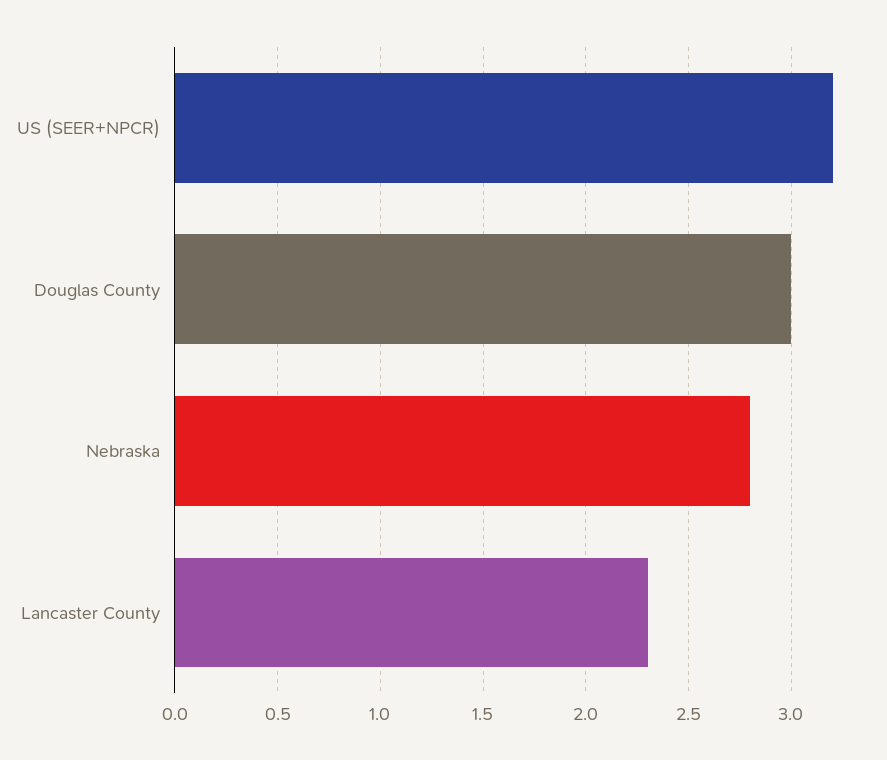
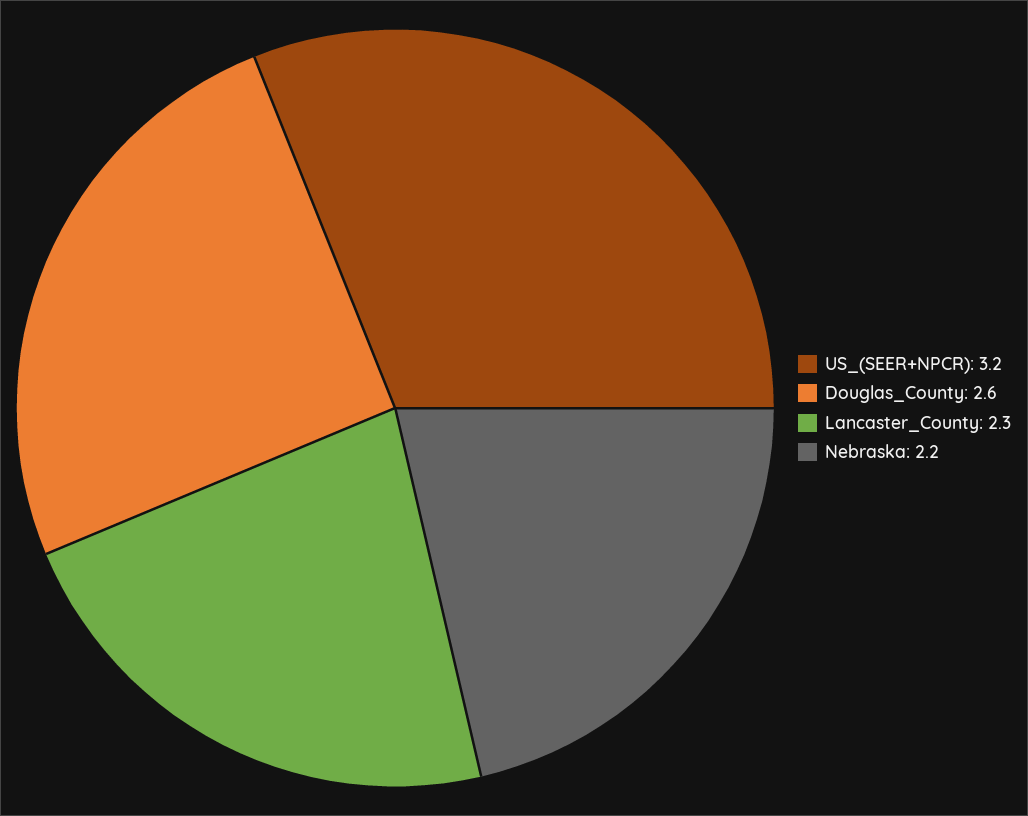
Douglas County: 3 -> 2.6
Nebraska: 2.8 -> 2.2

